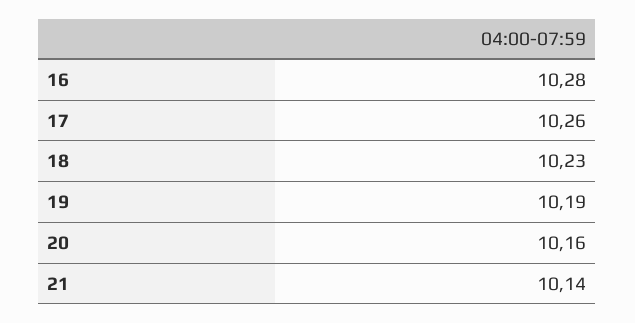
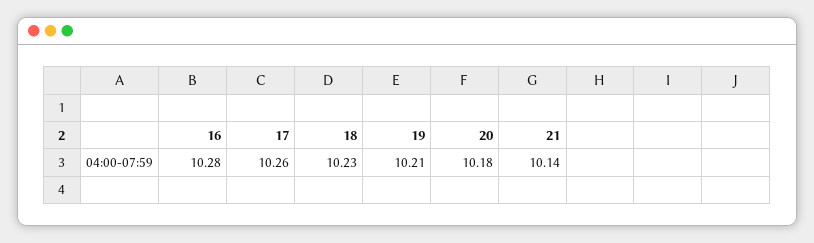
19: 10.19 -> 10.21
20: 10.16 -> 10.18

